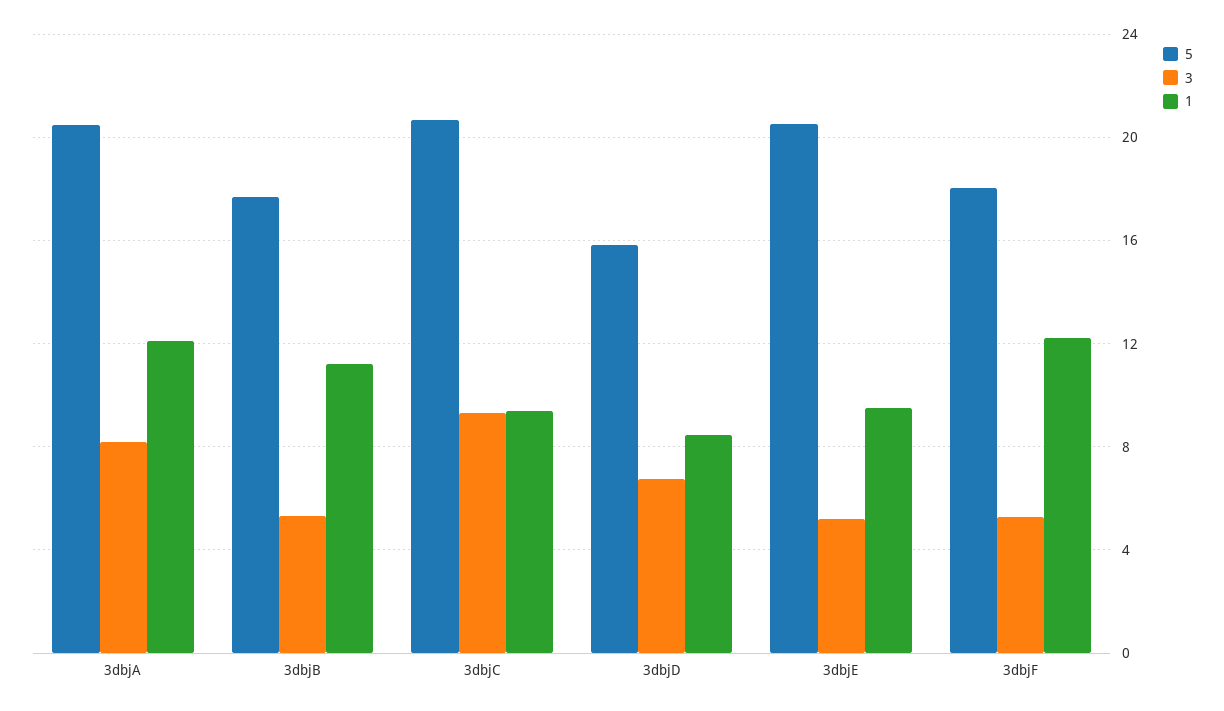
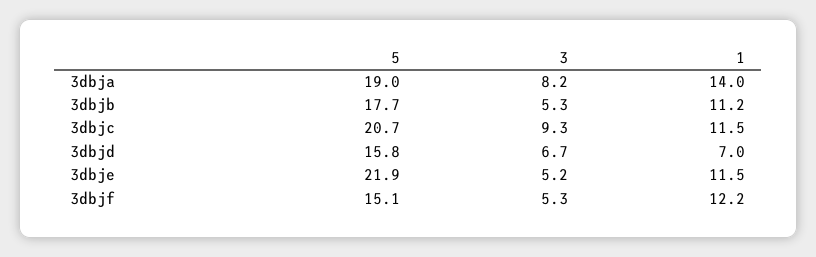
5, 3dbjA: 20.5 -> 19
1, 3dbjA: 12 -> 14
1, 3dbjC: 9.5 -> 11.5
1, 3dbjD: 8.5 -> 7
5, 3dbjE: 20.5 -> 21.9
1, 3dbjE: 9.5 -> 11.5
5, 3dbjF: 18 -> 15.1

